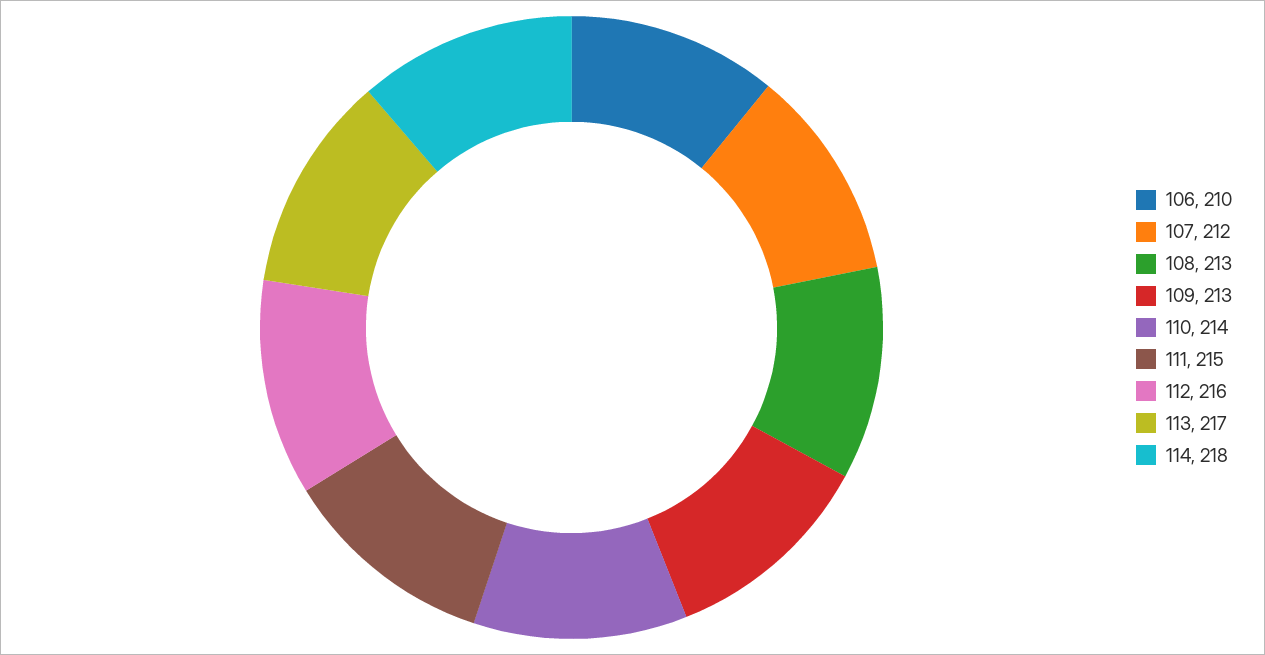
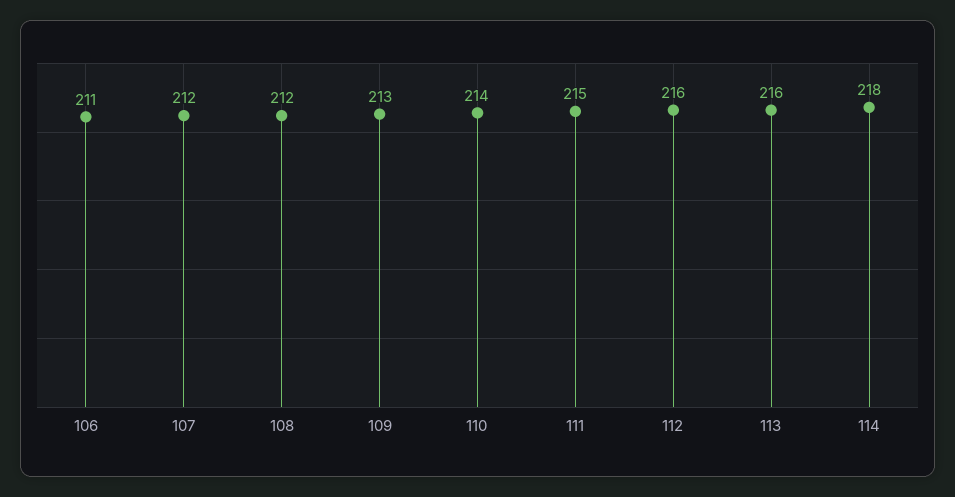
106: 210 -> 211
108: 213 -> 212
113: 217 -> 216

